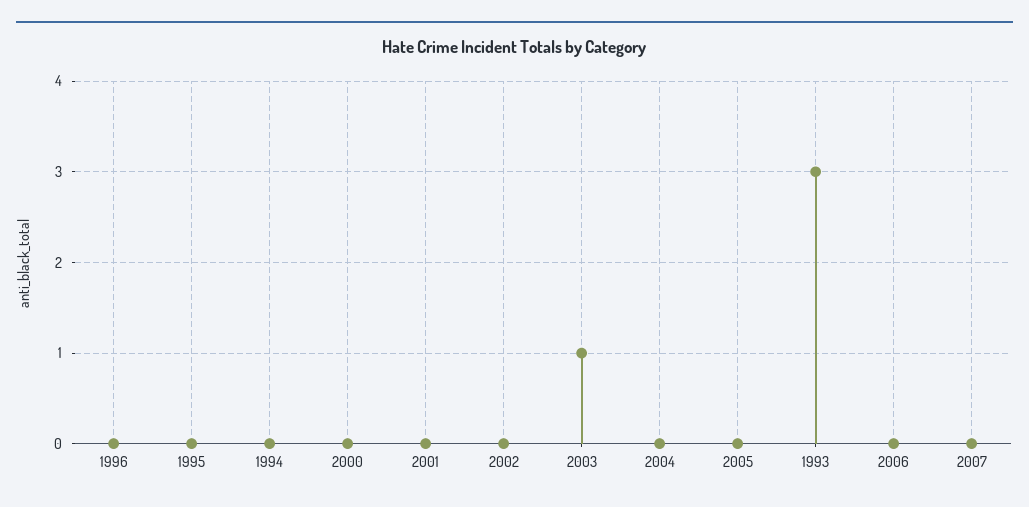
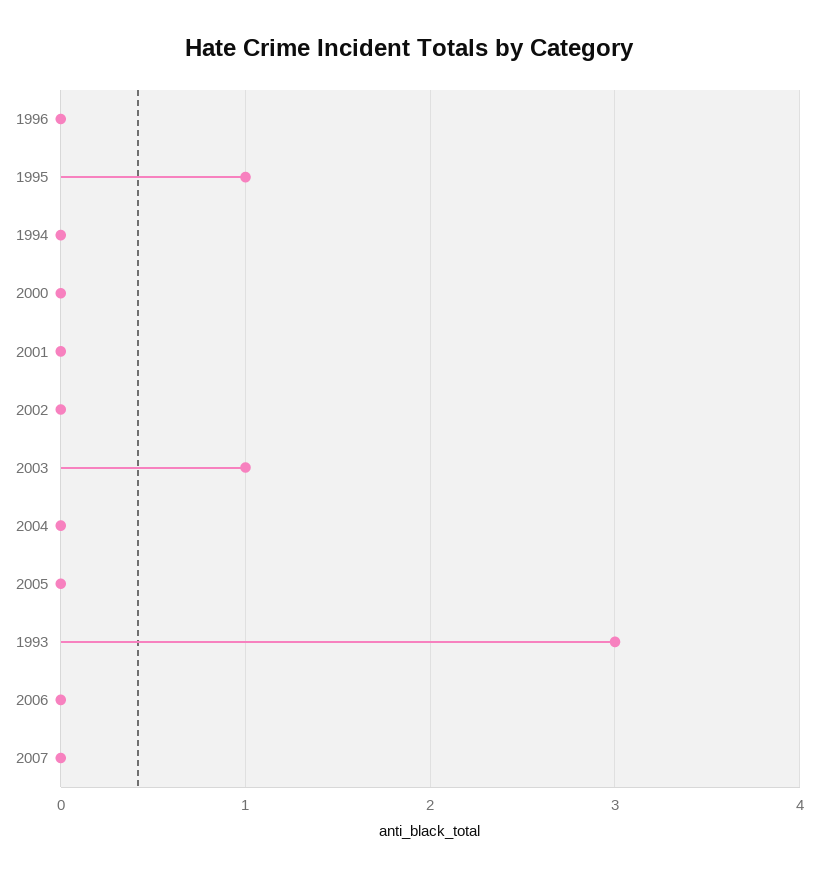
1995: 0 -> 1

